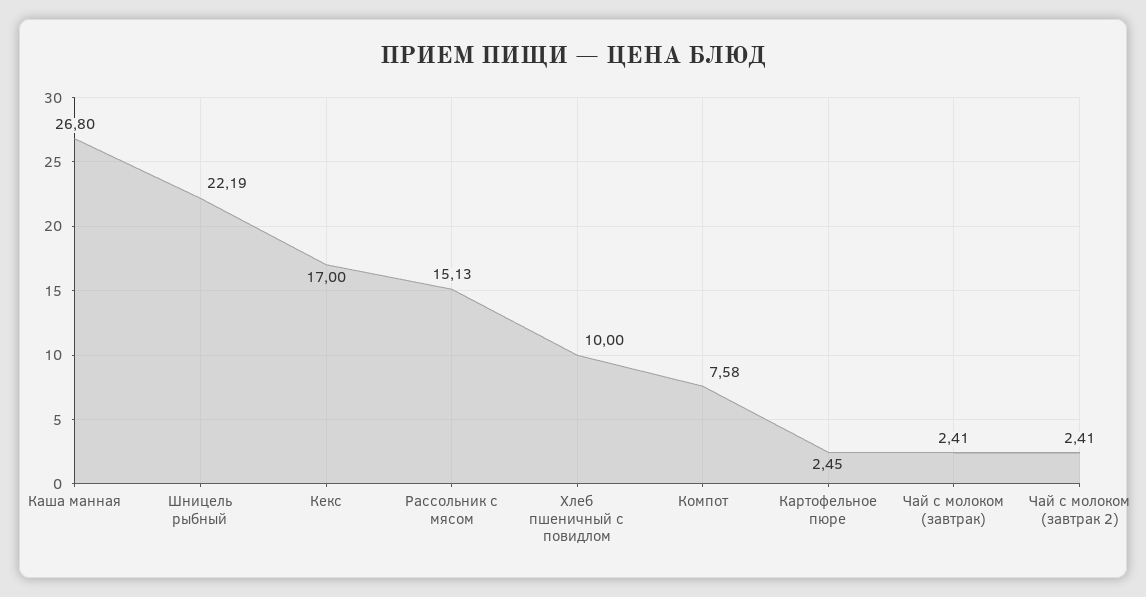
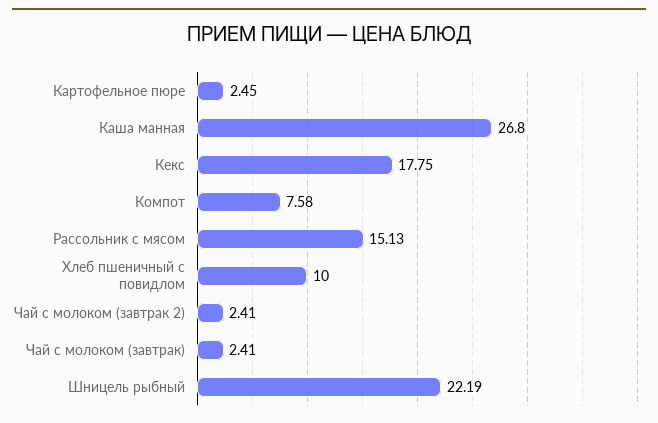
Кекс: 17 -> 17.75

